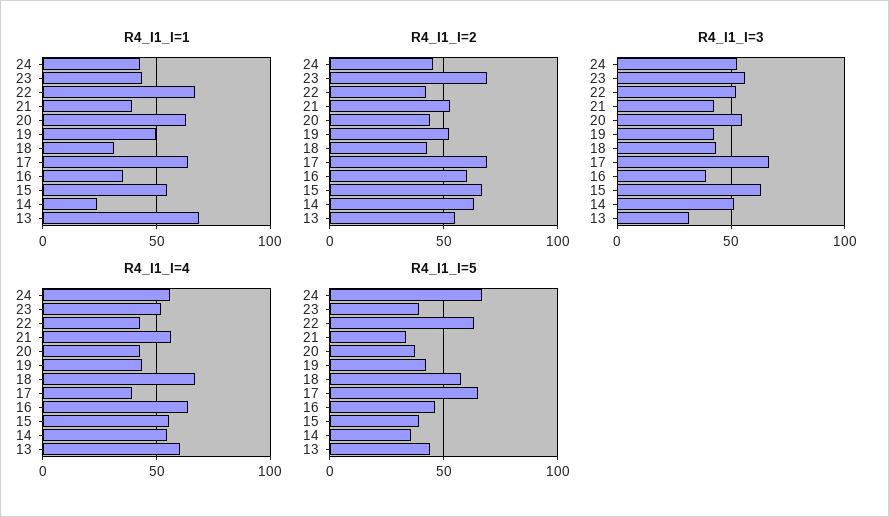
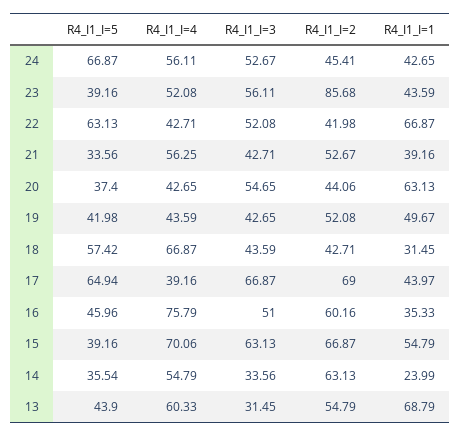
R4_I1_I=1, 17: 65 -> 43.97
R4_I1_I=2, 23: 70 -> 85.68
R4_I1_I=3, 16: 40 -> 51
R4_I1_I=3, 14: 50 -> 33.56
R4_I1_I=4, 16: 65 -> 75.79
R4_I1_I=4, 15: 55 -> 70.06

